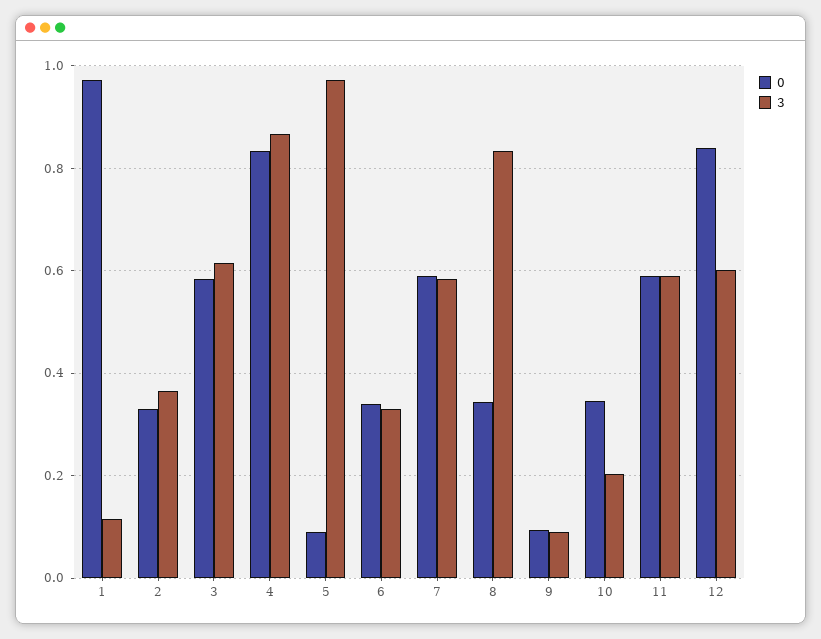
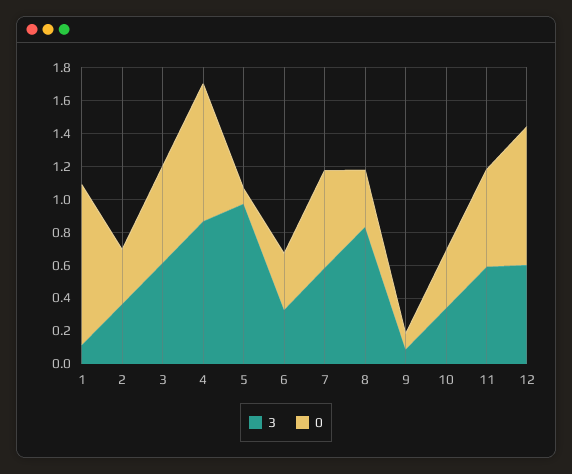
3, 10: 0.2 -> 0.35

